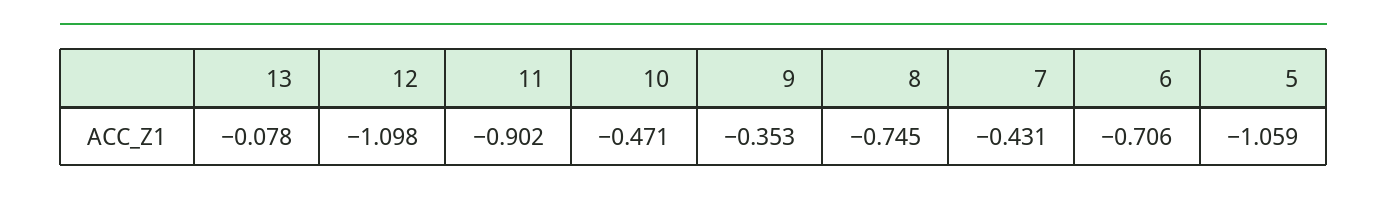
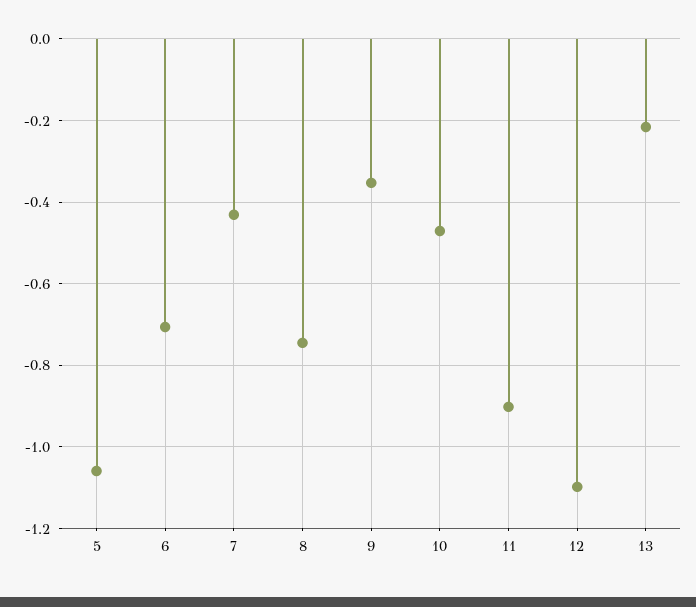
13: -0.078 -> -0.22

